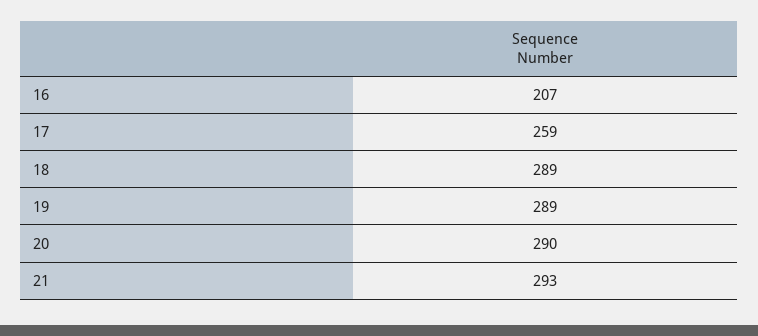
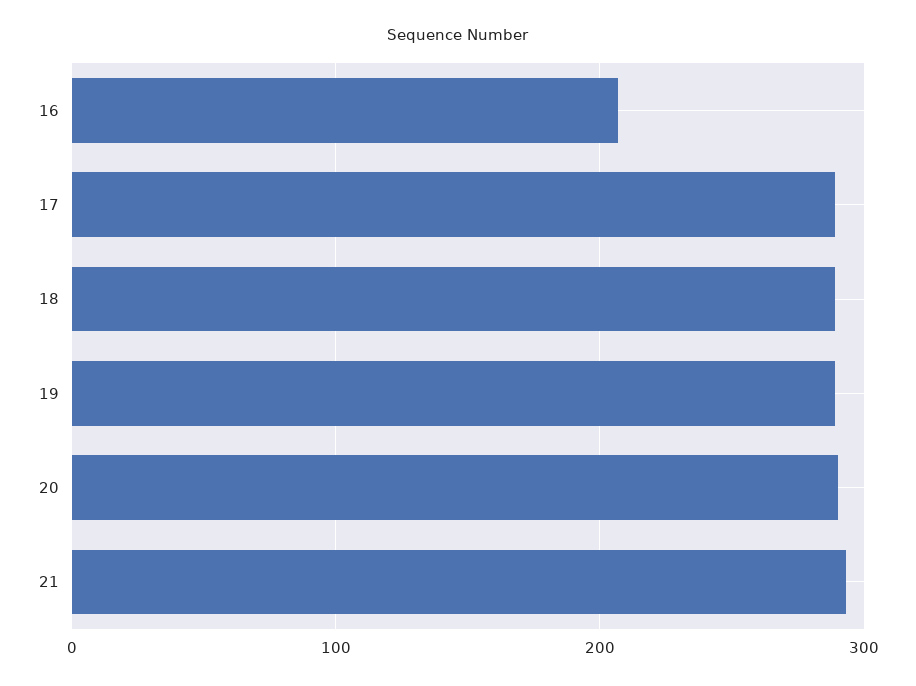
17: 259 -> 290

